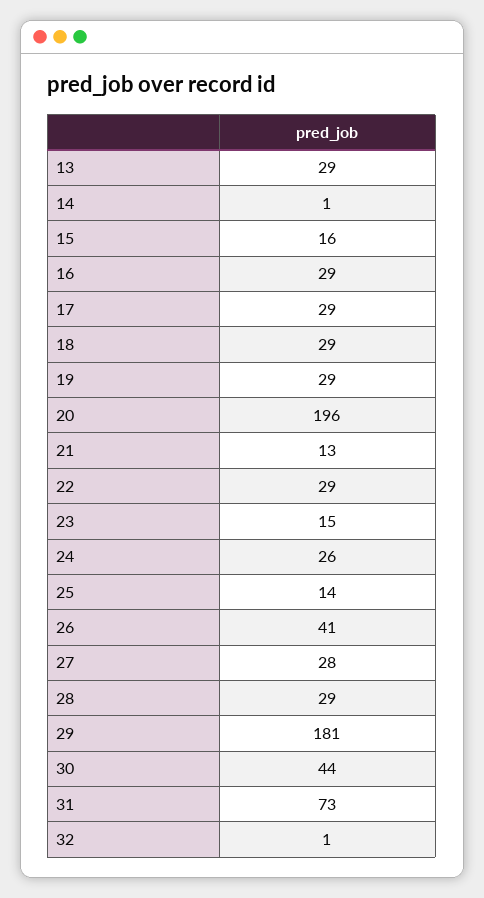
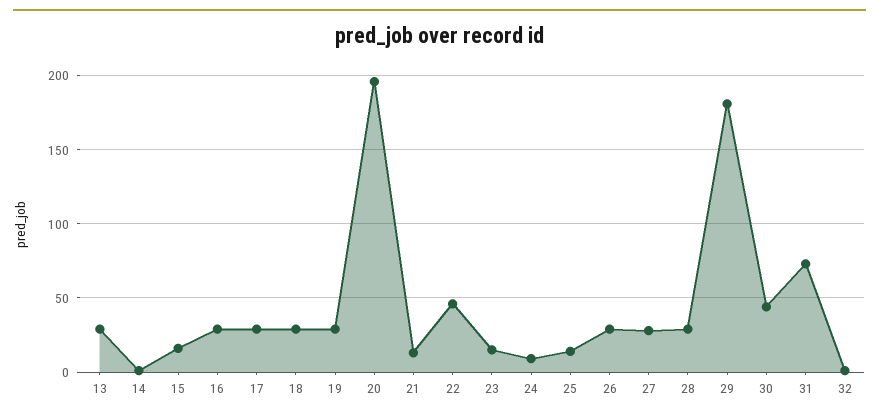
22: 29 -> 45
24: 26 -> 10
26: 41 -> 30

